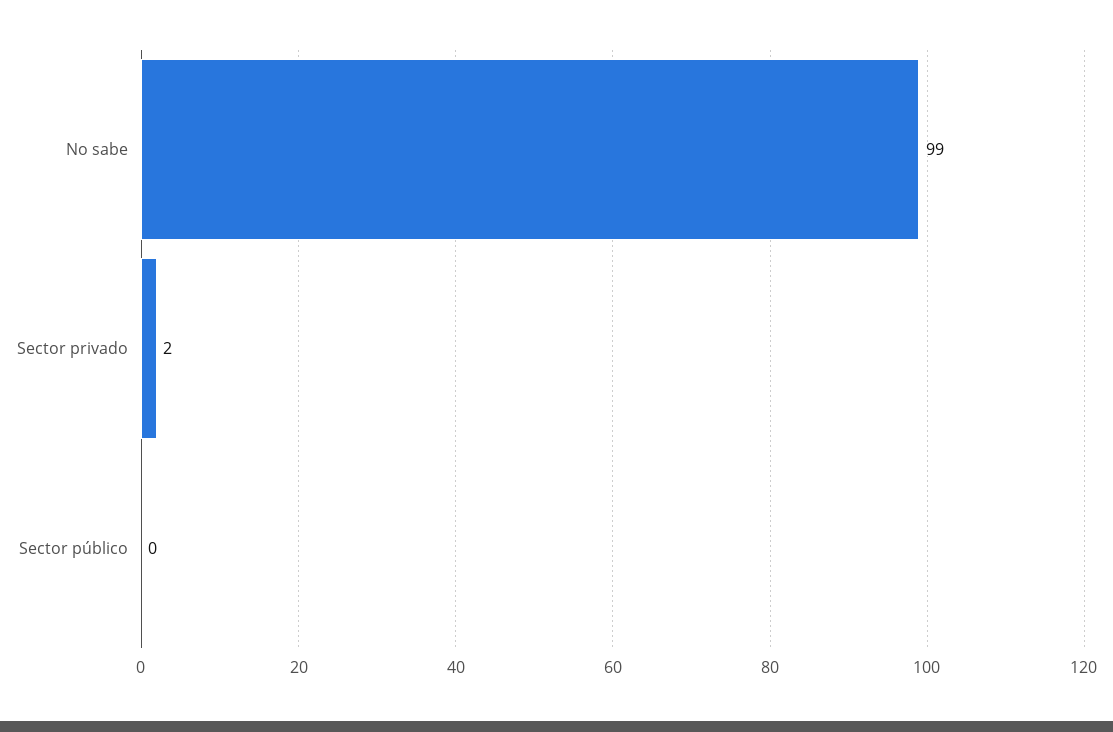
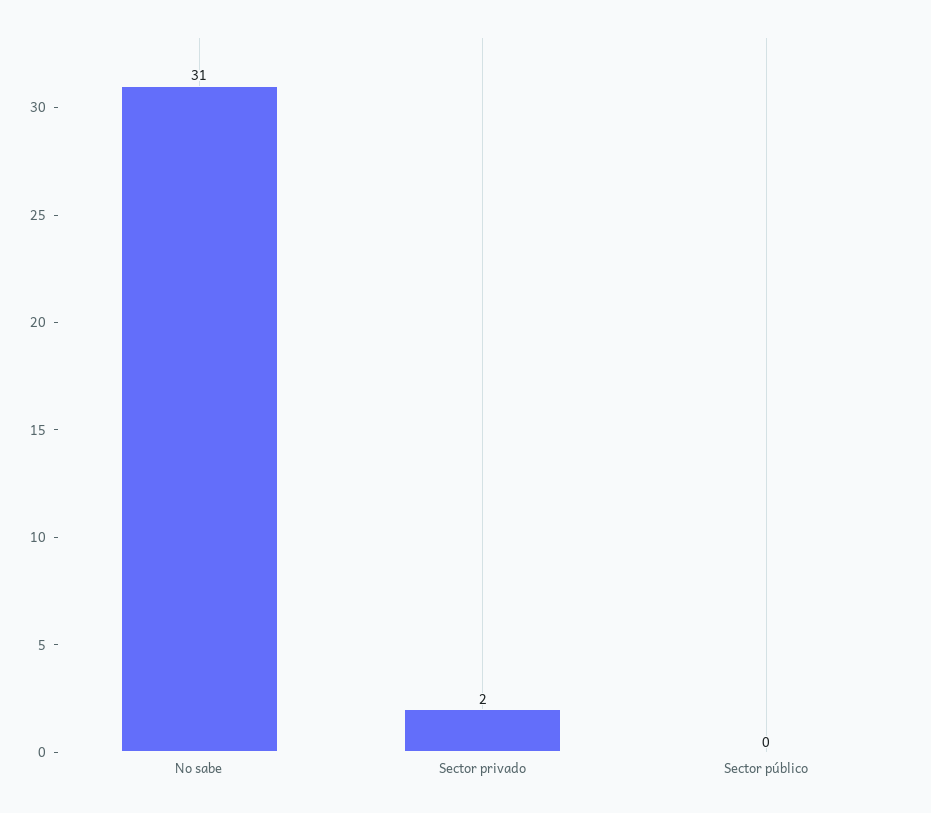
No sabe: 99 -> 31

